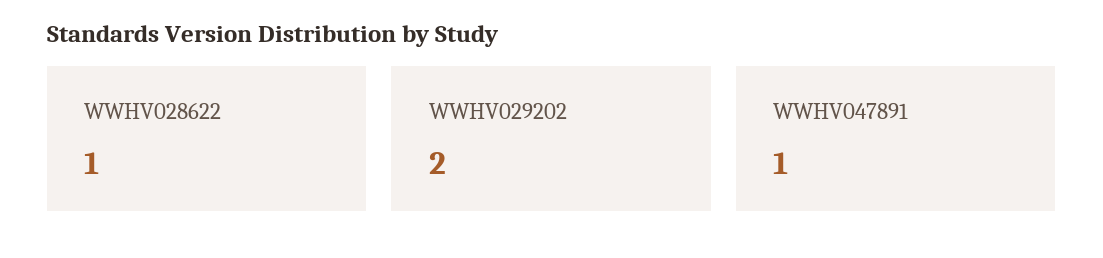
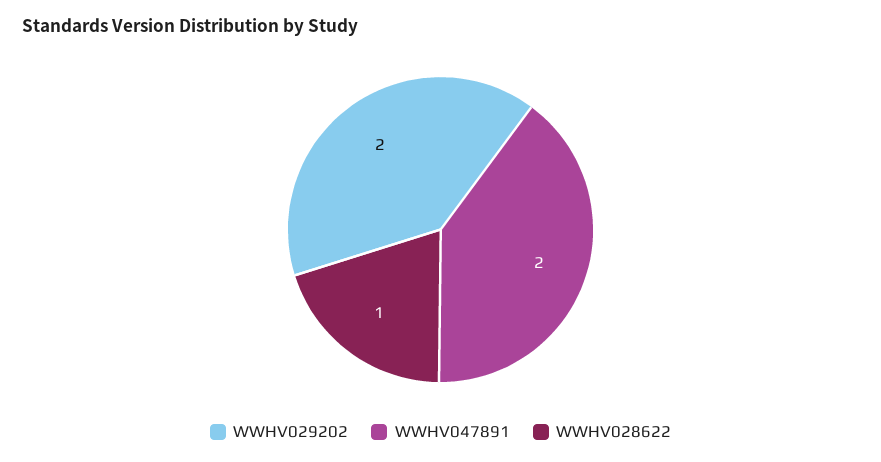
WWHV047891: 1 -> 2

